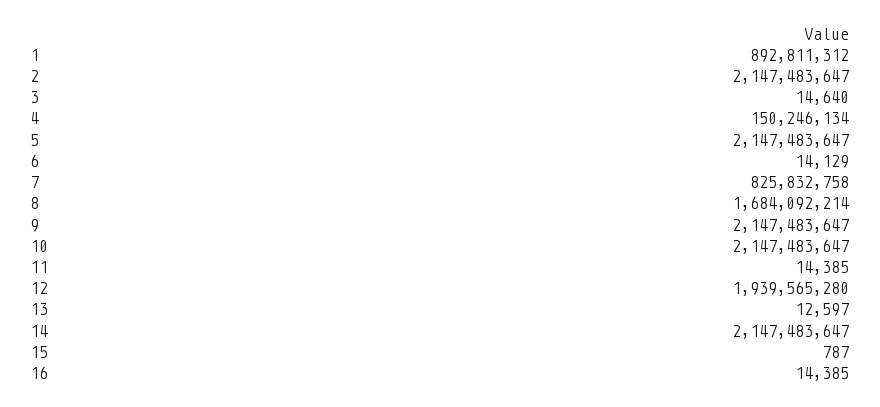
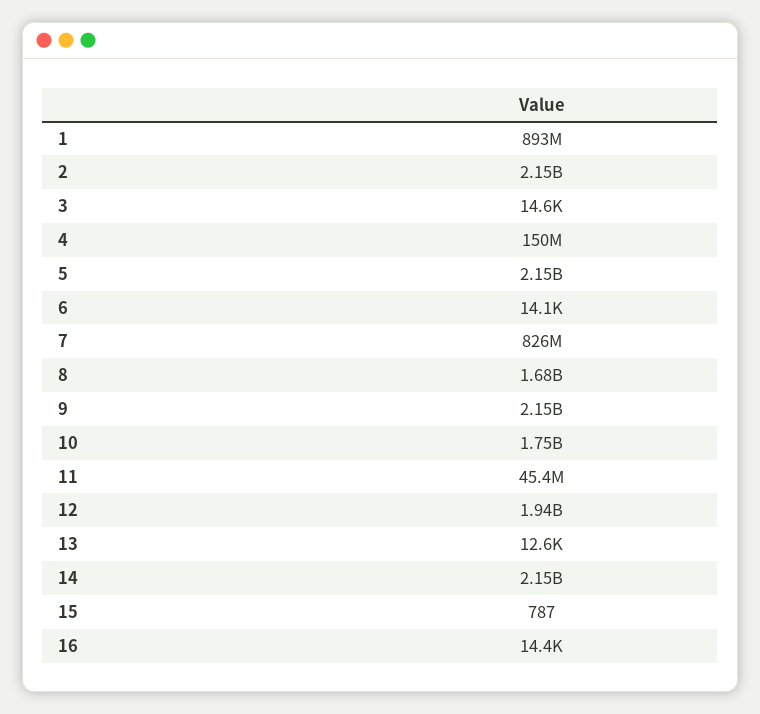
10: 2147483647 -> 1750000000
11: 14385 -> 45400000

